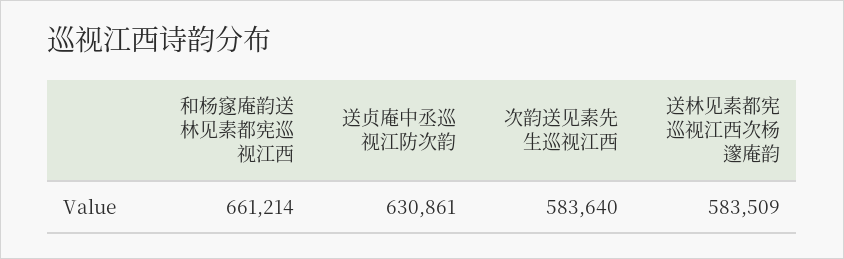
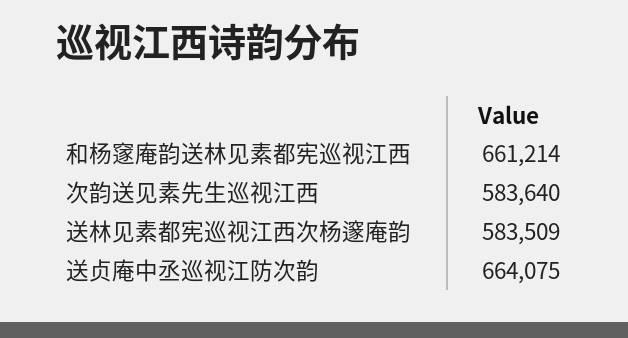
送贞庵中丞巡视江防次韵: 630861 -> 664075

